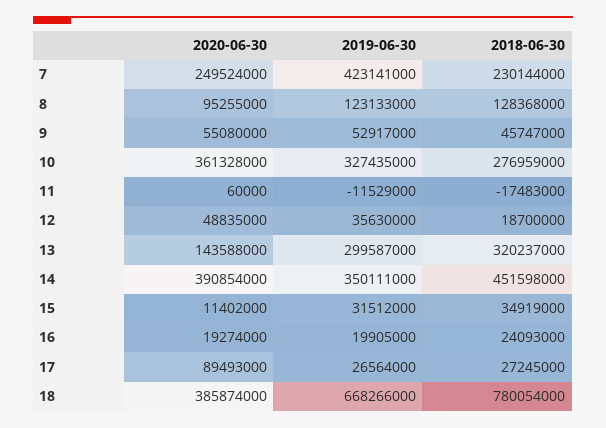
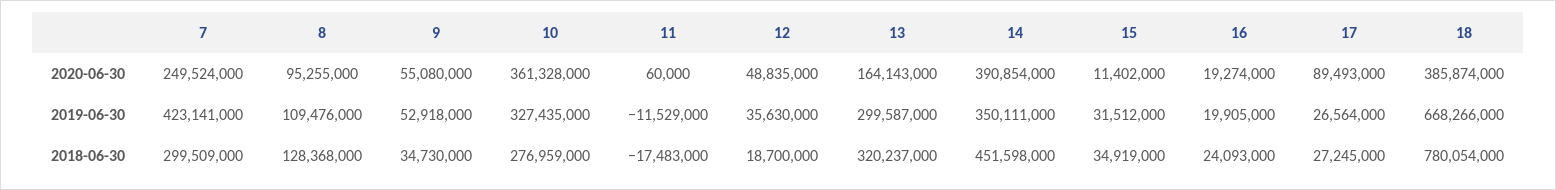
2018-06-30, 7: 230144000 -> 299509000
2019-06-30, 8: 123133000 -> 109476000
2019-06-30, 9: 52917000 -> 52918000
2018-06-30, 9: 45747000 -> 34730000
2020-06-30, 13: 143588000 -> 164143000

